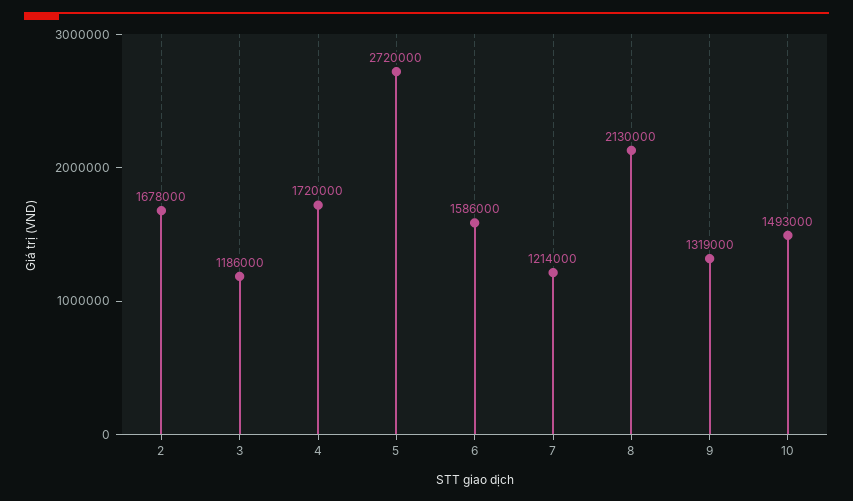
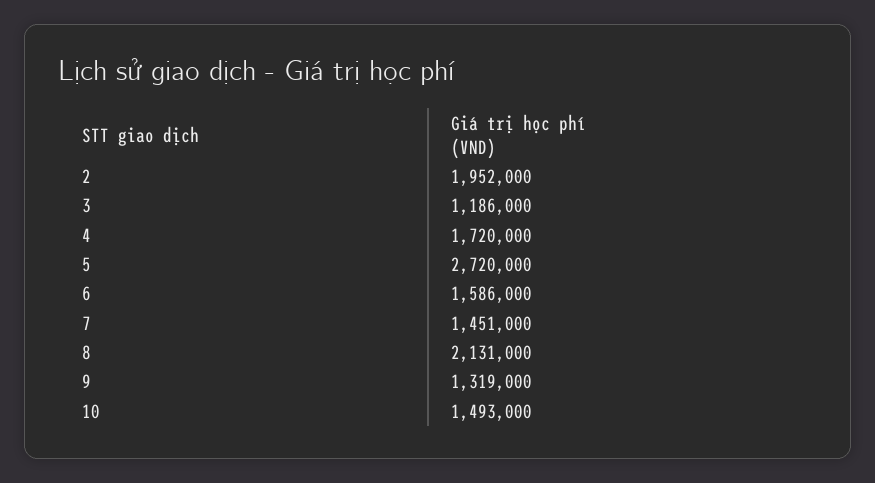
2: 1678000 -> 1952000
7: 1214000 -> 1451000
8: 2130000 -> 2131000

